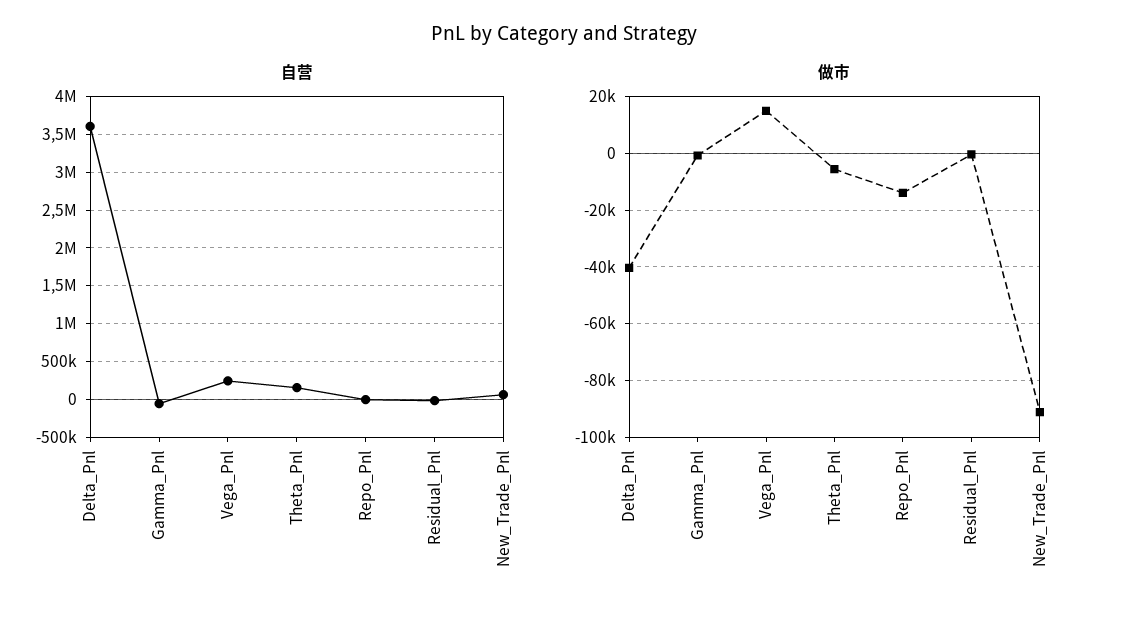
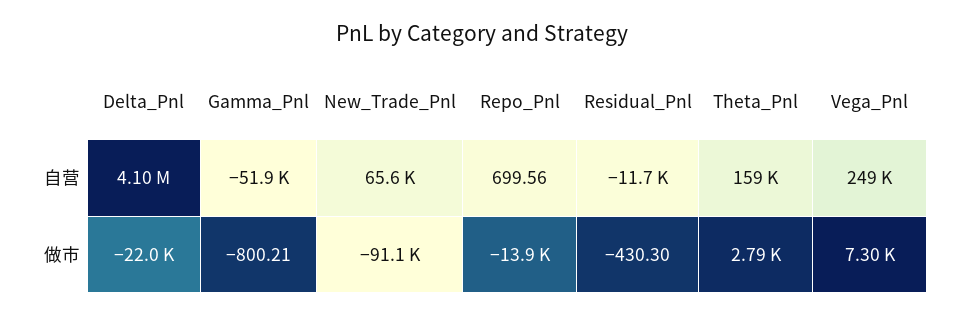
自营, Delta_Pnl: 3600000 -> 4100000
做市, Delta_Pnl: -40000 -> -22000
做市, Vega_Pnl: 15000 -> 7300
做市, Theta_Pnl: -5000 -> 2790

